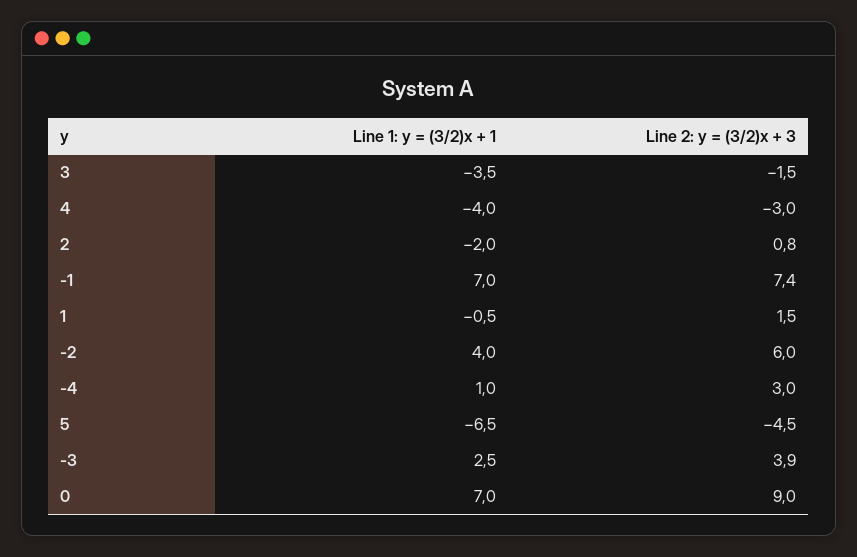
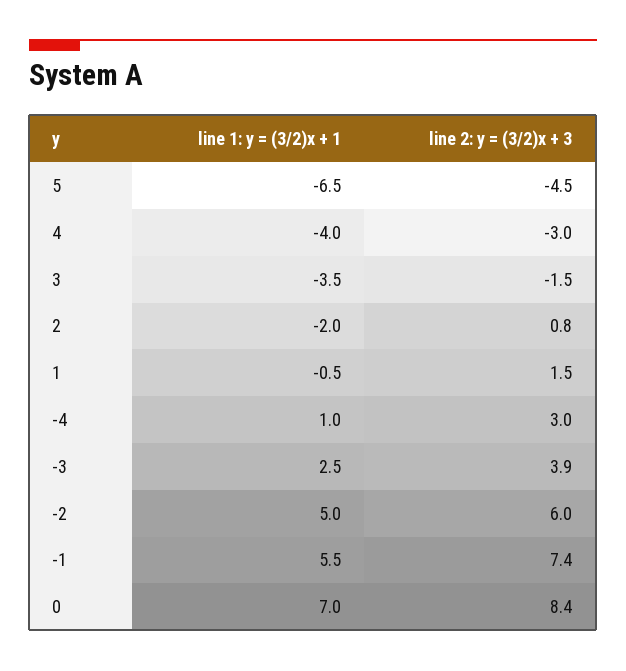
Line 1: y = (3/2)x + 1, -1: 7 -> 5.5
Line 1: y = (3/2)x + 1, -2: 4 -> 5
Line 2: y = (3/2)x + 3, 0: 9 -> 8.4

